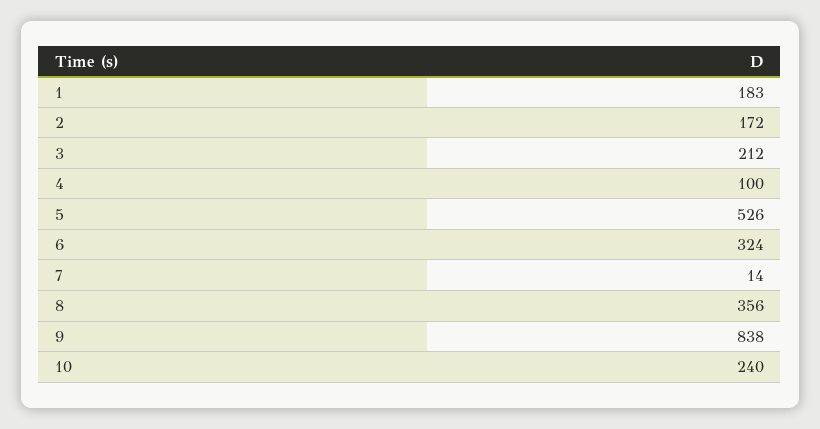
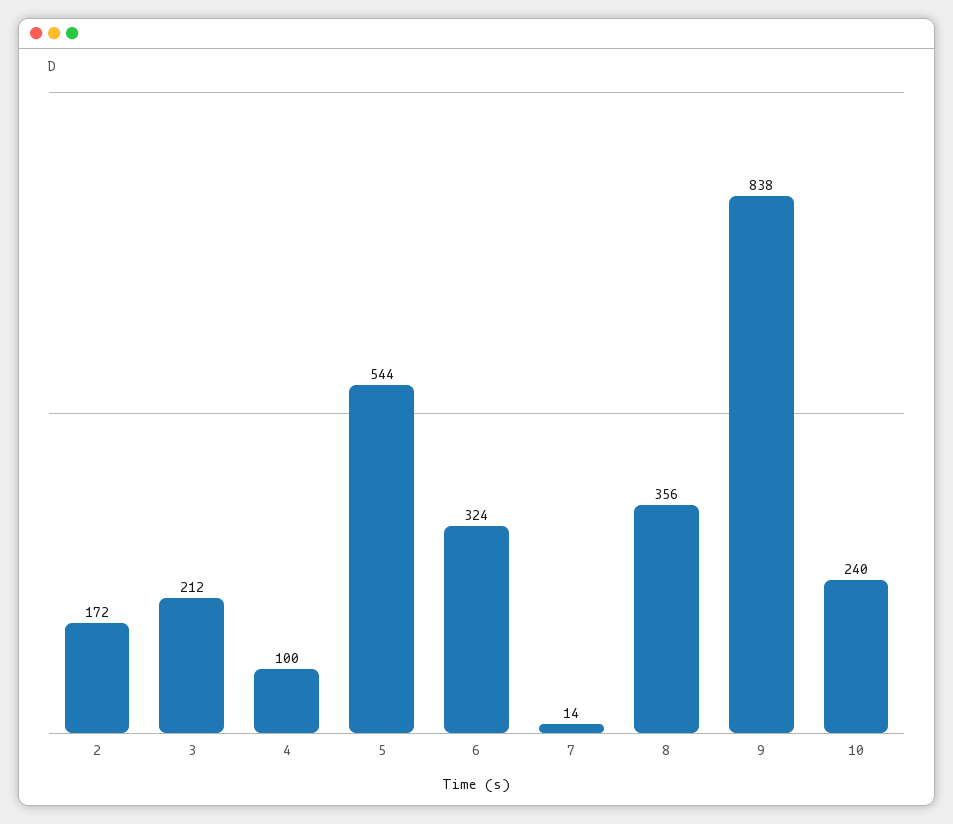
1: 183 -> none
5: 526 -> 544

